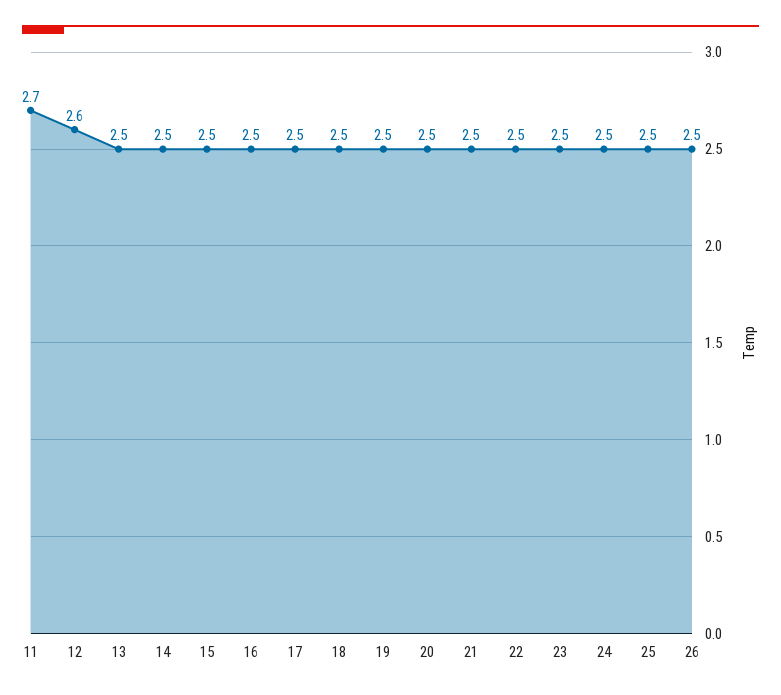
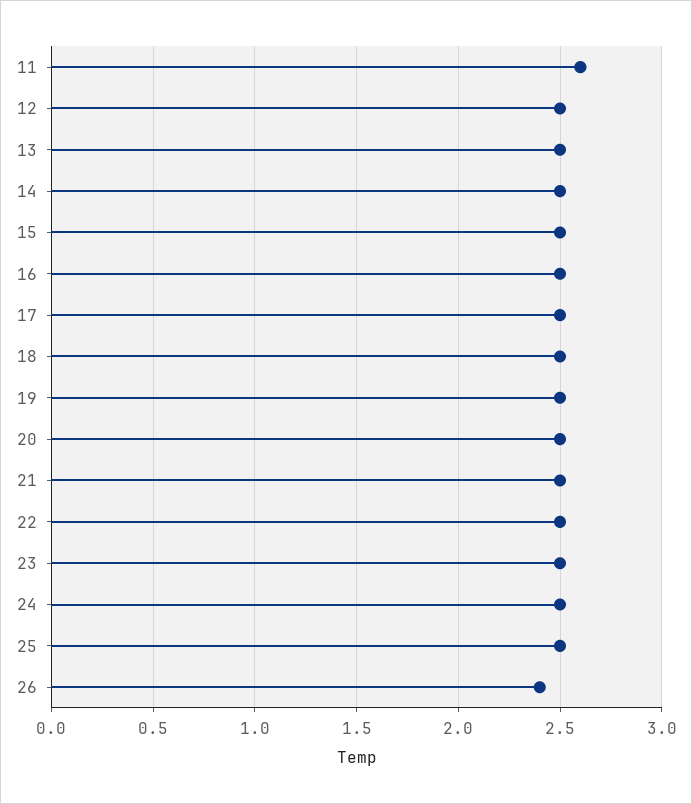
11: 2.7 -> 2.6
12: 2.6 -> 2.5
26: 2.5 -> 2.4

